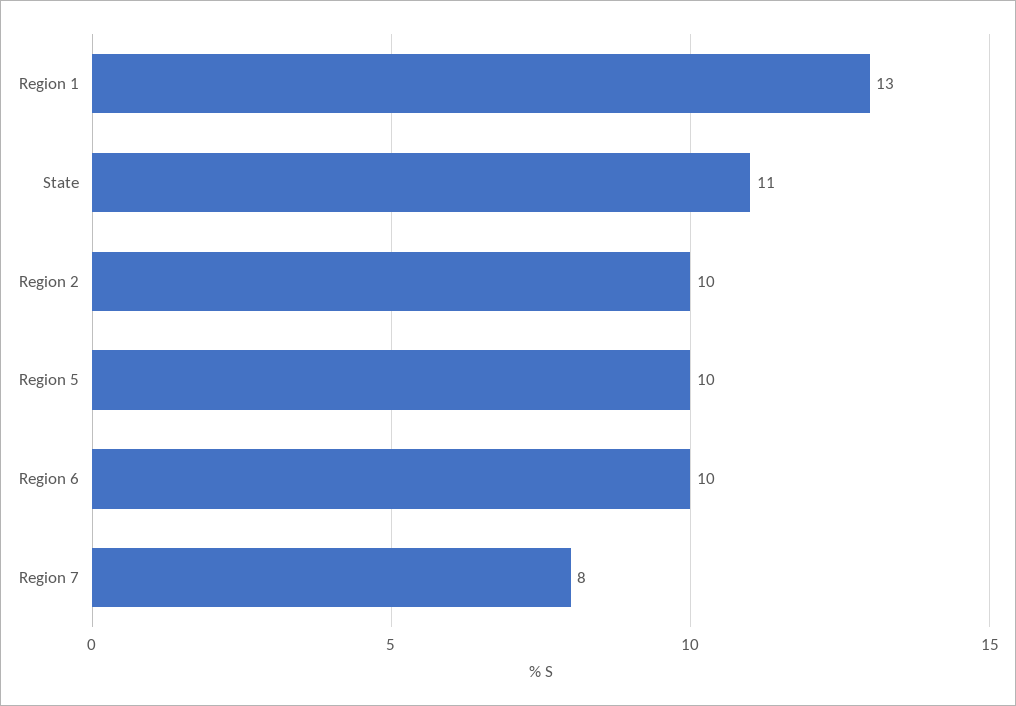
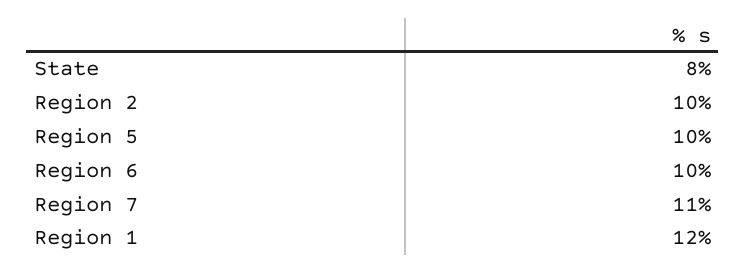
Region 1: 13 -> 12
State: 11 -> 8
Region 7: 8 -> 11

